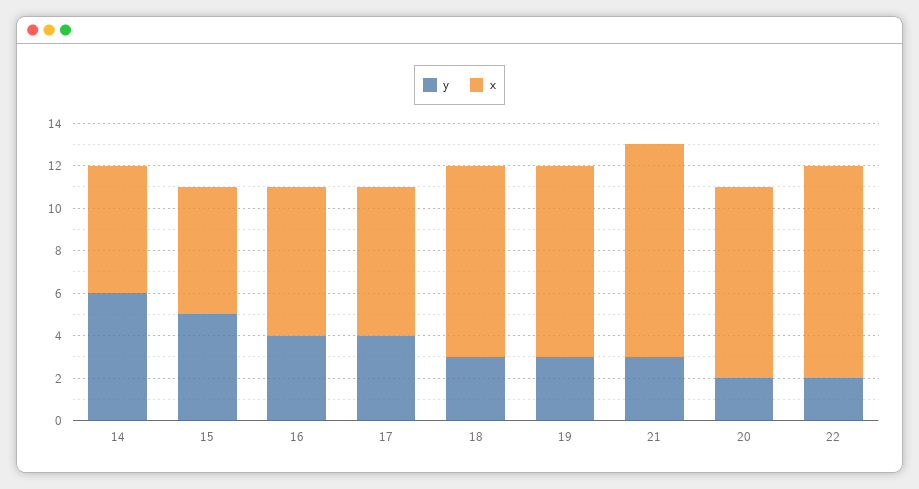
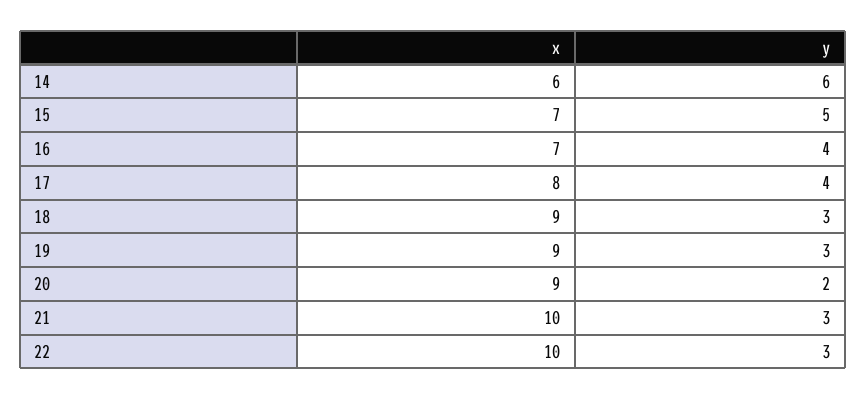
x, 15: 6 -> 7
x, 17: 7 -> 8
y, 22: 2 -> 3

